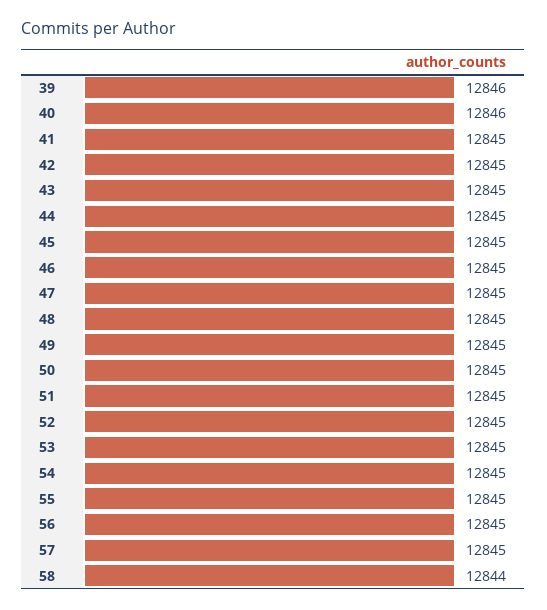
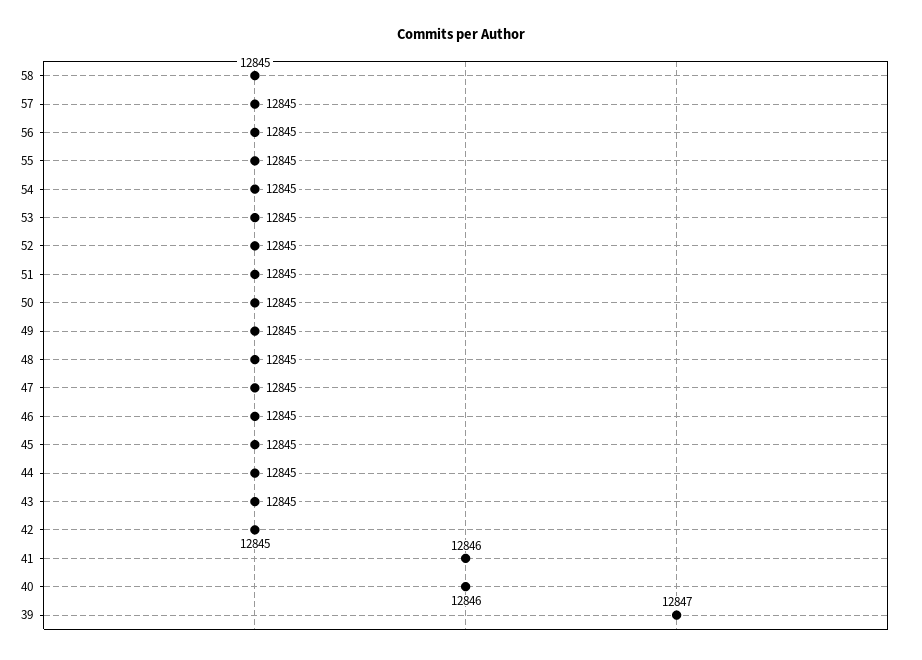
39: 12846 -> 12847
41: 12845 -> 12846
58: 12844 -> 12845

